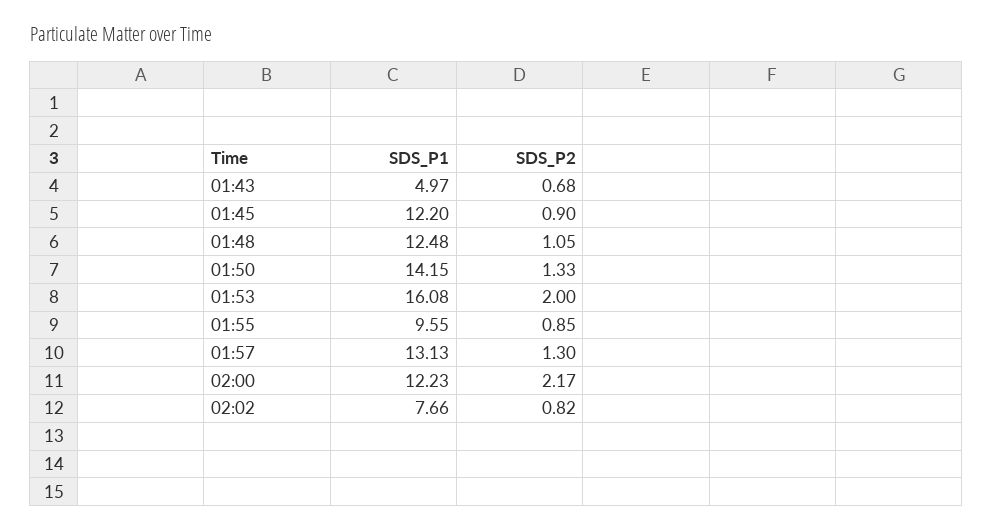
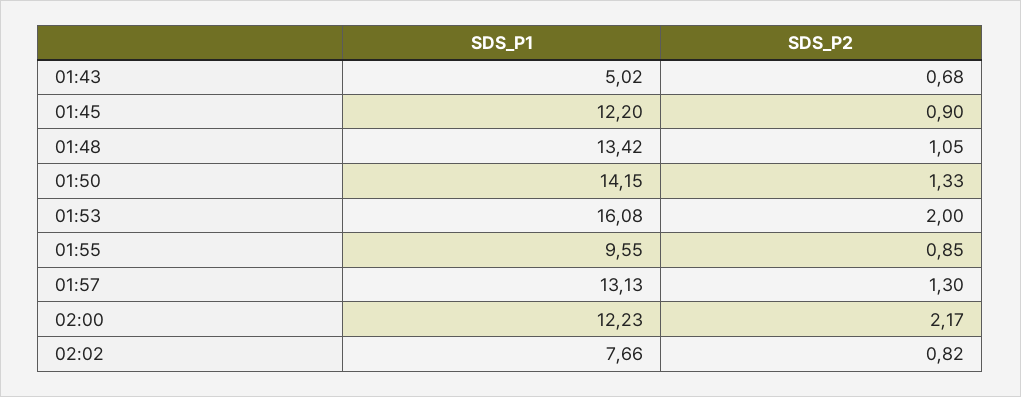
SDS_P1, 01:43: 4.97 -> 5.02
SDS_P1, 01:48: 12.48 -> 13.42

